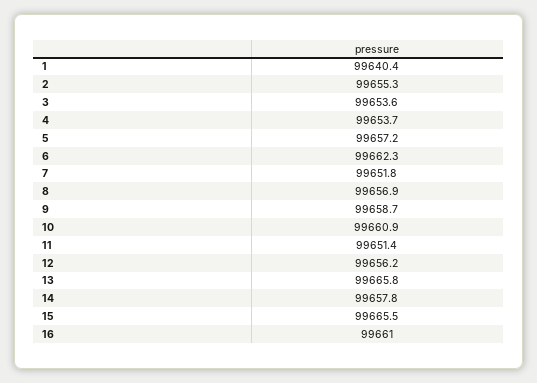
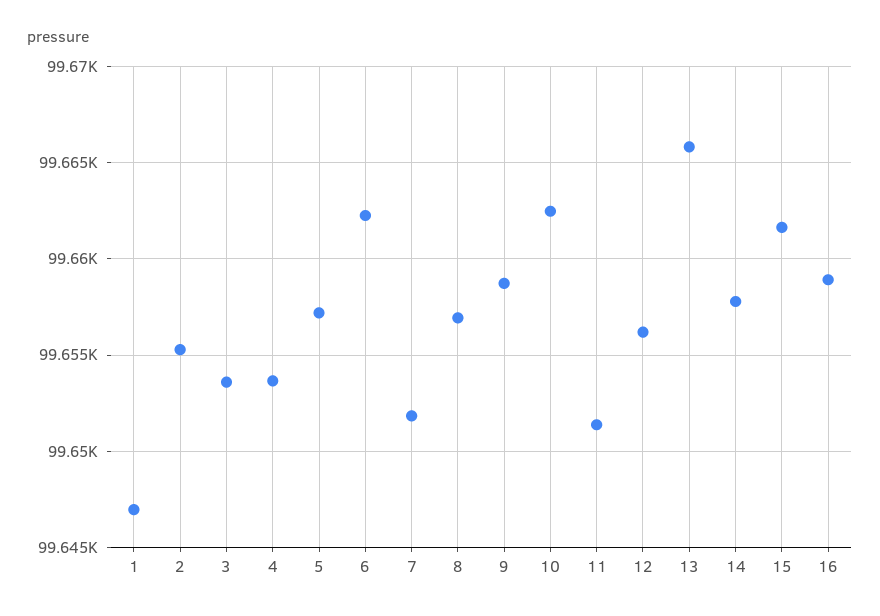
1: 99640.4 -> 99647
10: 99660.9 -> 99662.5
15: 99665.5 -> 99661.5
16: 99661 -> 99659

